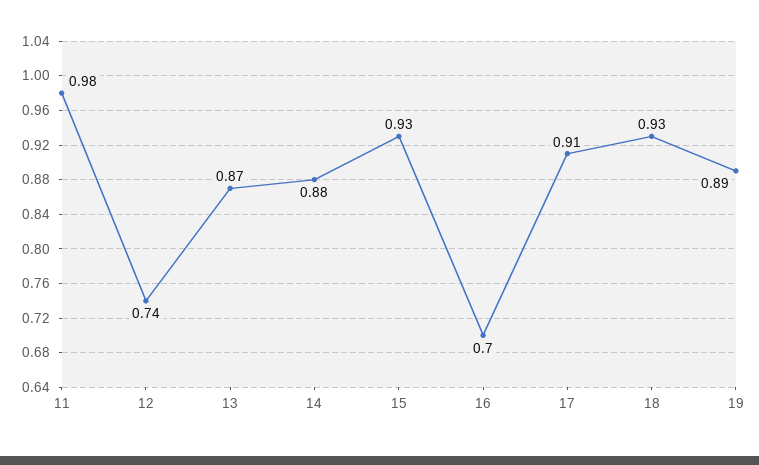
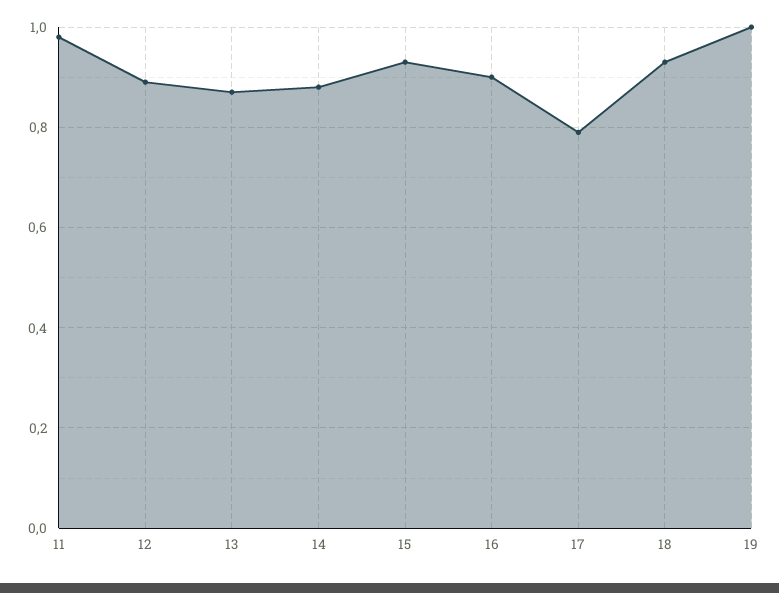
12: 0.74 -> 0.9
16: 0.7 -> 0.9
17: 0.91 -> 0.8
19: 0.89 -> 1

